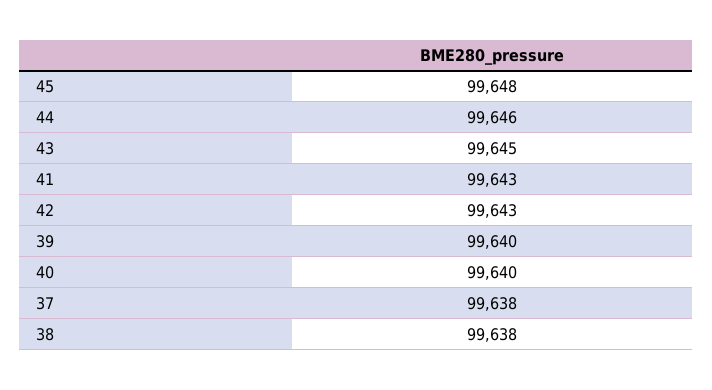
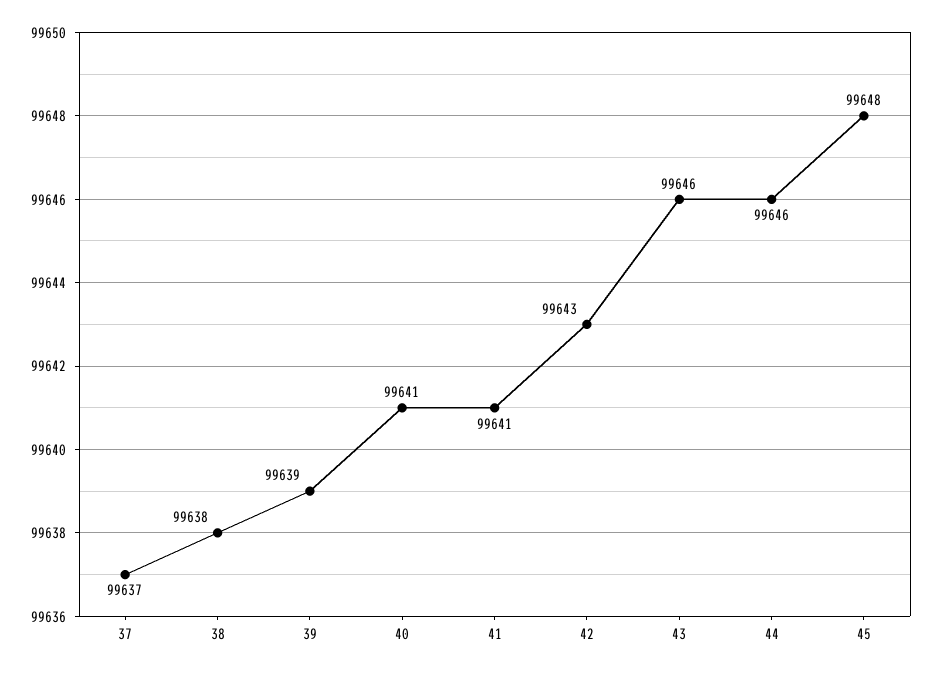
43: 99645 -> 99646
41: 99643 -> 99641
39: 99640 -> 99639
40: 99640 -> 99641
37: 99638 -> 99637

